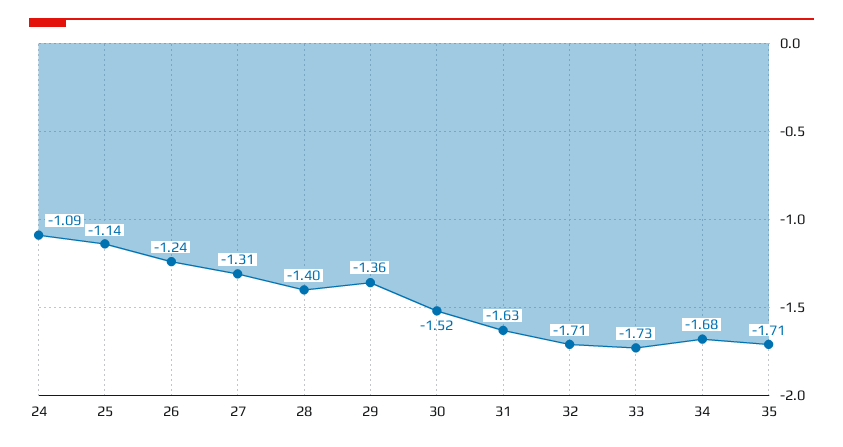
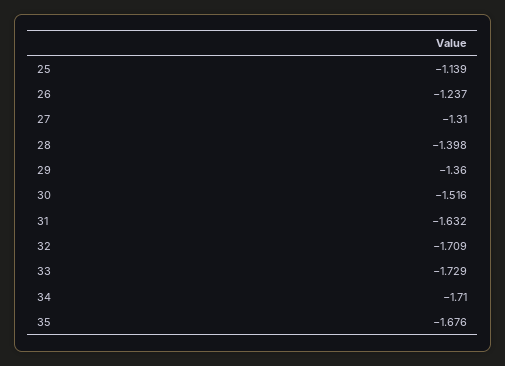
24: -1.09 -> none
34: -1.68 -> -1.71
35: -1.71 -> -1.676

